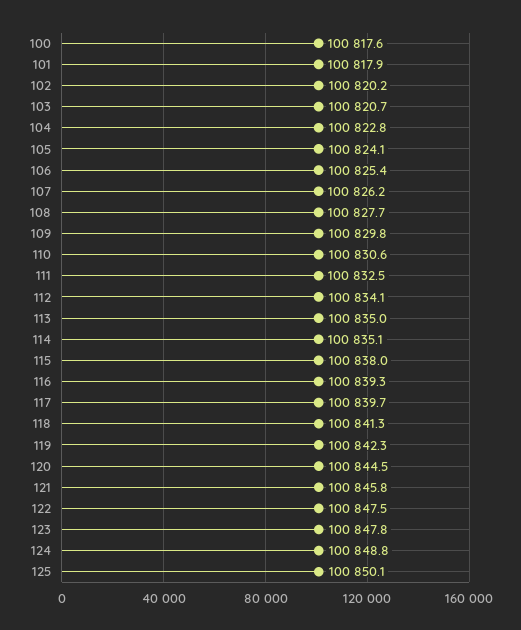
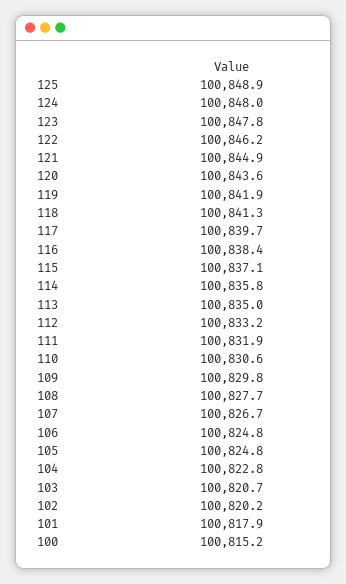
100: 100817.6 -> 100815.2
105: 100824.1 -> 100824.8
106: 100825.4 -> 100824.8
107: 100826.2 -> 100826.7
111: 100832.5 -> 100831.9
112: 100834.1 -> 100833.2
114: 100835.1 -> 100835.8
115: 100838 -> 100837.1
116: 100839.3 -> 100838.4
119: 100842.3 -> 100841.9
120: 100844.5 -> 100843.6
121: 100845.8 -> 100844.9
122: 100847.5 -> 100846.2
124: 100848.8 -> 100848
125: 100850.1 -> 100848.9

